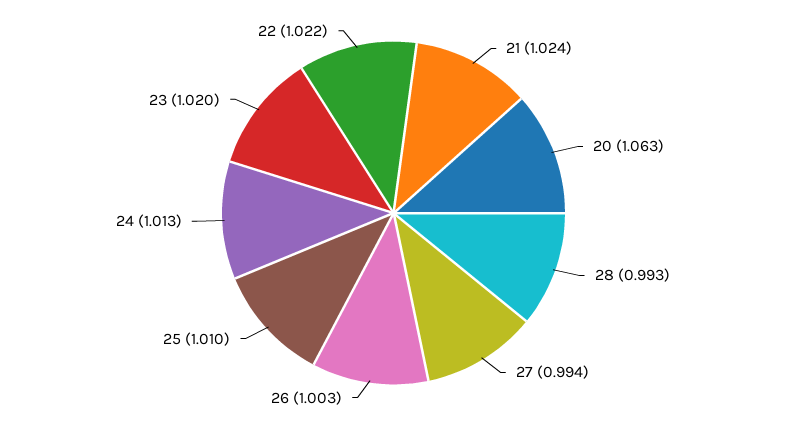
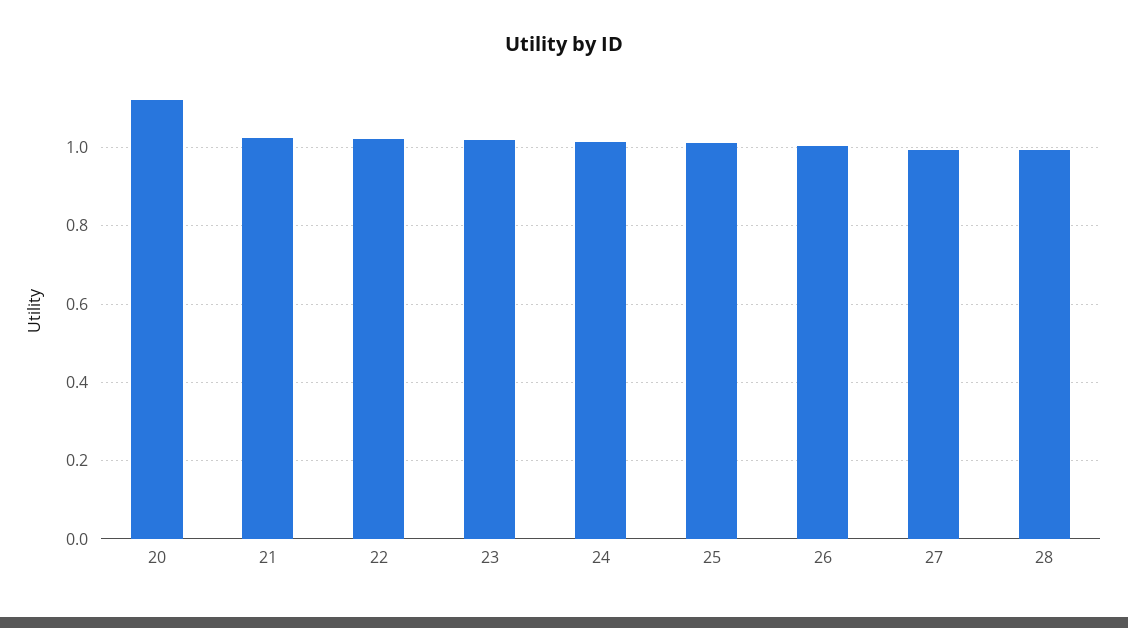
20: 1.063 -> 1.12

